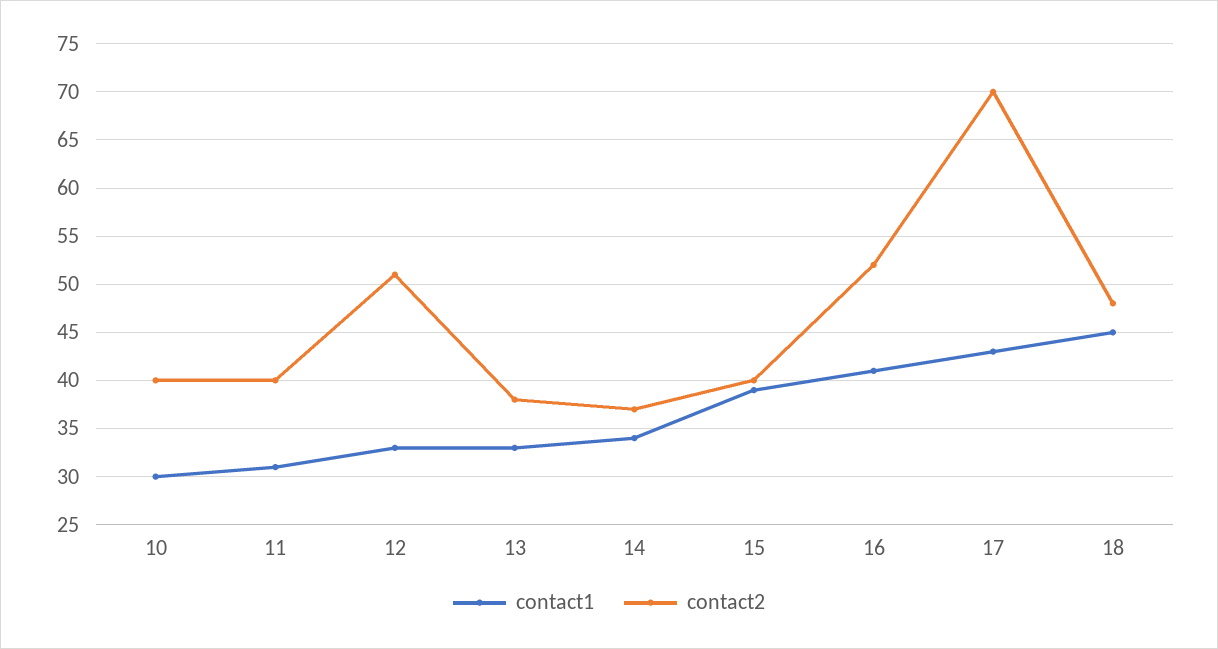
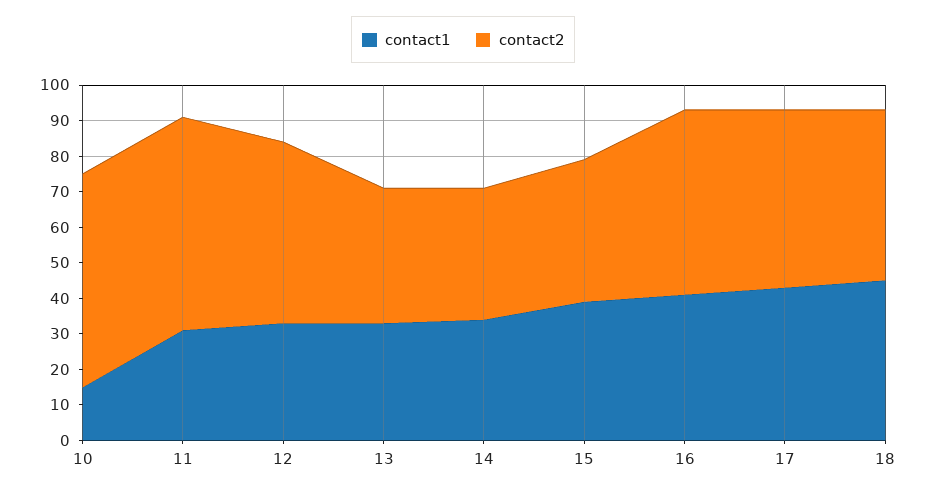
contact1, 10: 30 -> 15
contact2, 10: 40 -> 60
contact2, 11: 40 -> 60
contact2, 17: 70 -> 50

